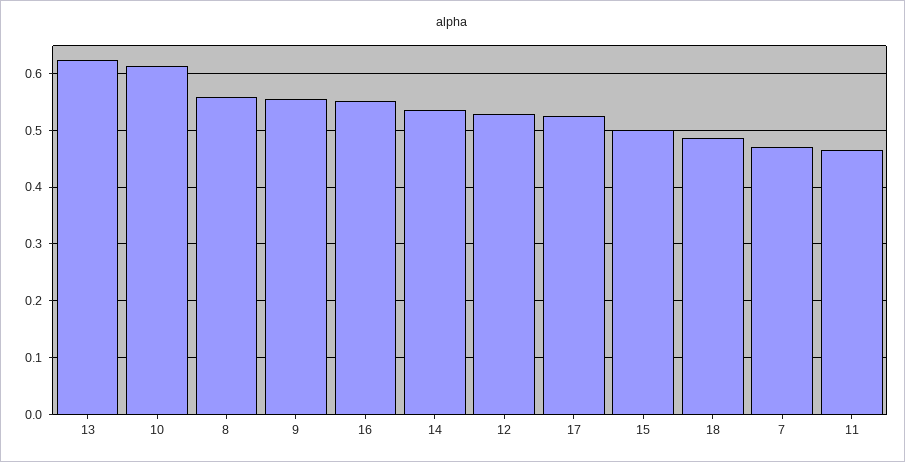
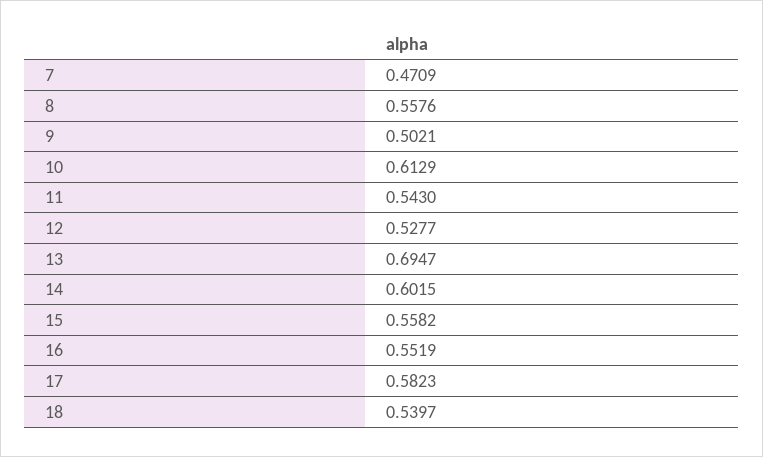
13: 0.62 -> 0.6947
9: 0.56 -> 0.5021
14: 0.54 -> 0.6015
17: 0.52 -> 0.5823
15: 0.5 -> 0.5582
18: 0.48 -> 0.5397
11: 0.46 -> 0.543

